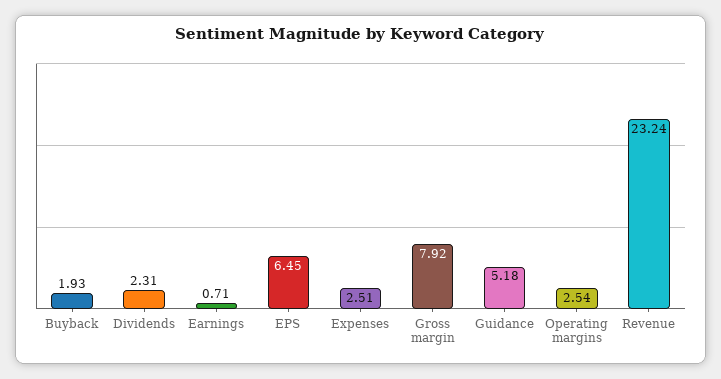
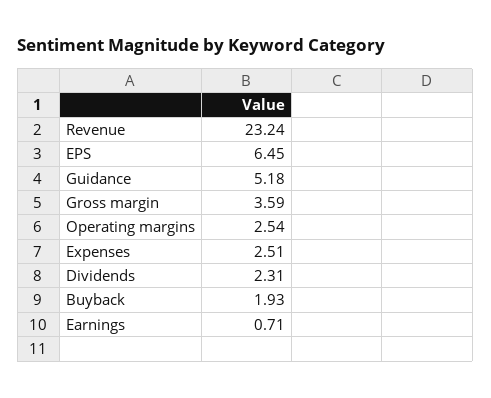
Gross margin: 7.92 -> 3.59

